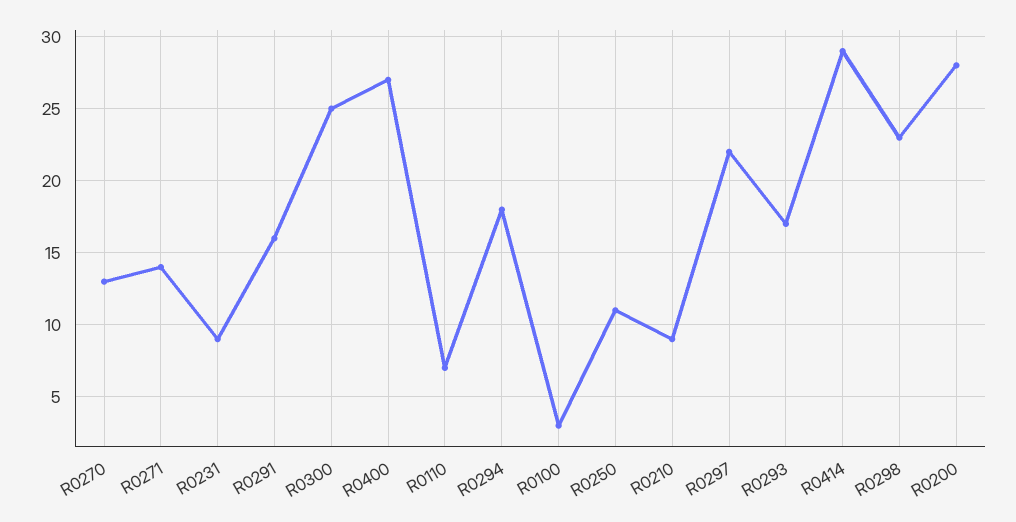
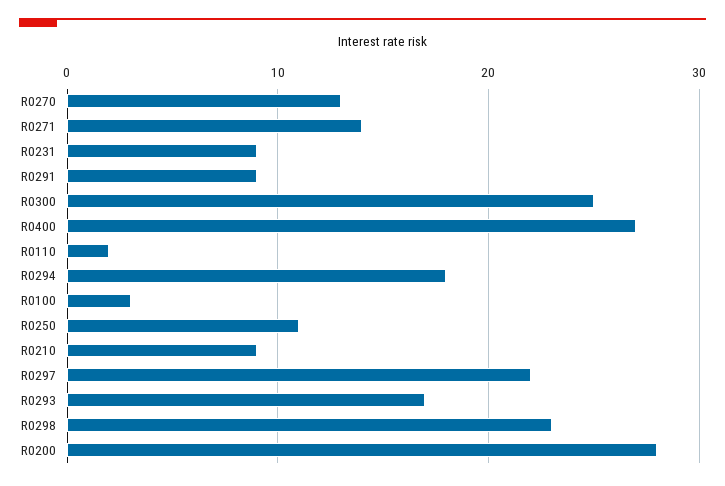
R0291: 16 -> 9
R0110: 7 -> 2
R0414: 29 -> none

